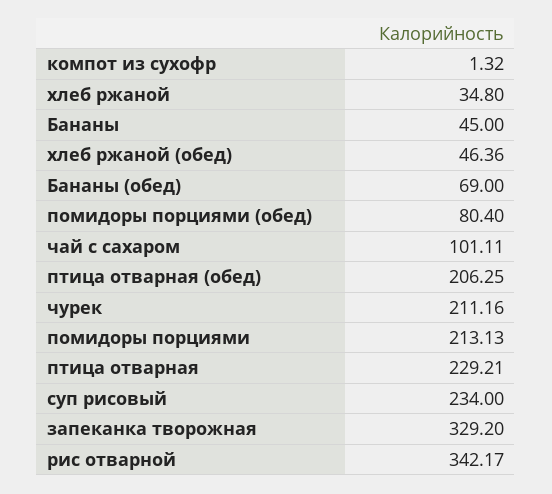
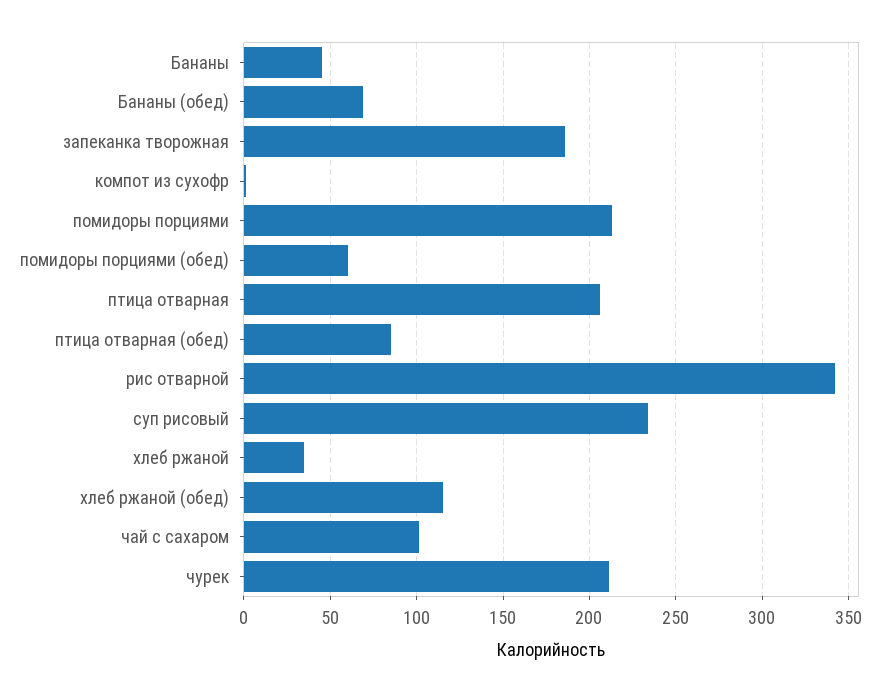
хлеб ржаной (обед): 46.36 -> 115
помидоры порциями (обед): 80.4 -> 60
птица отварная (обед): 206.25 -> 85
птица отварная: 229.21 -> 205
запеканка творожная: 329.2 -> 185

